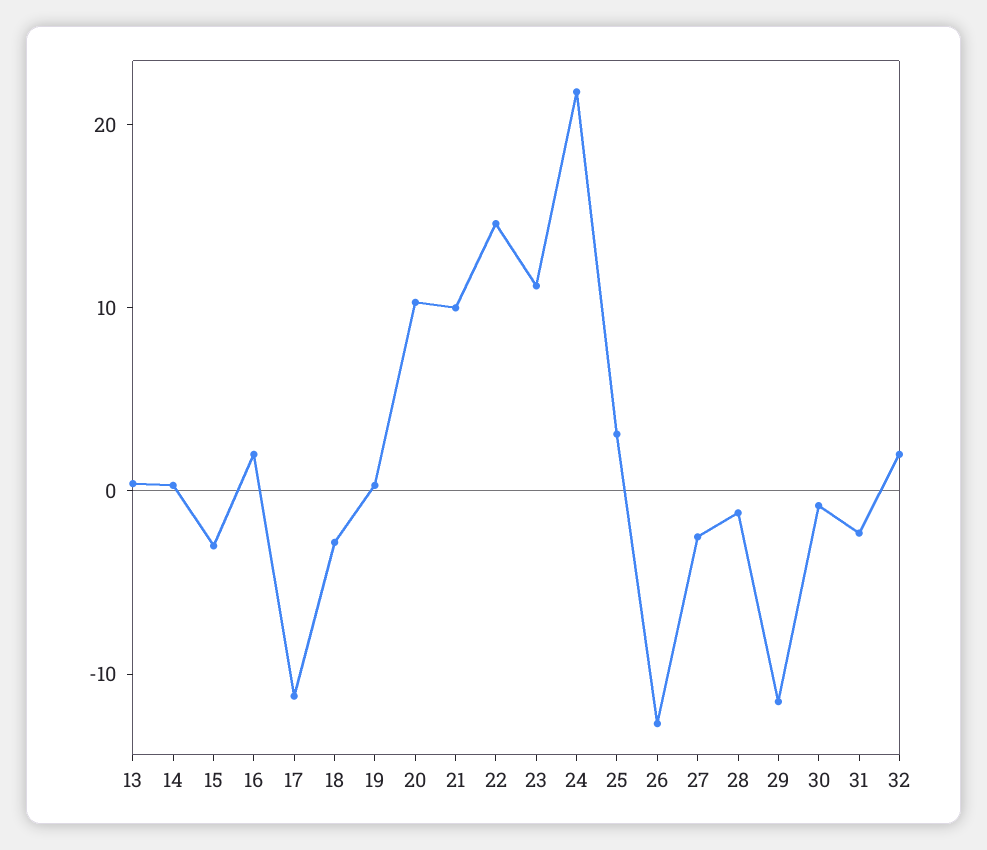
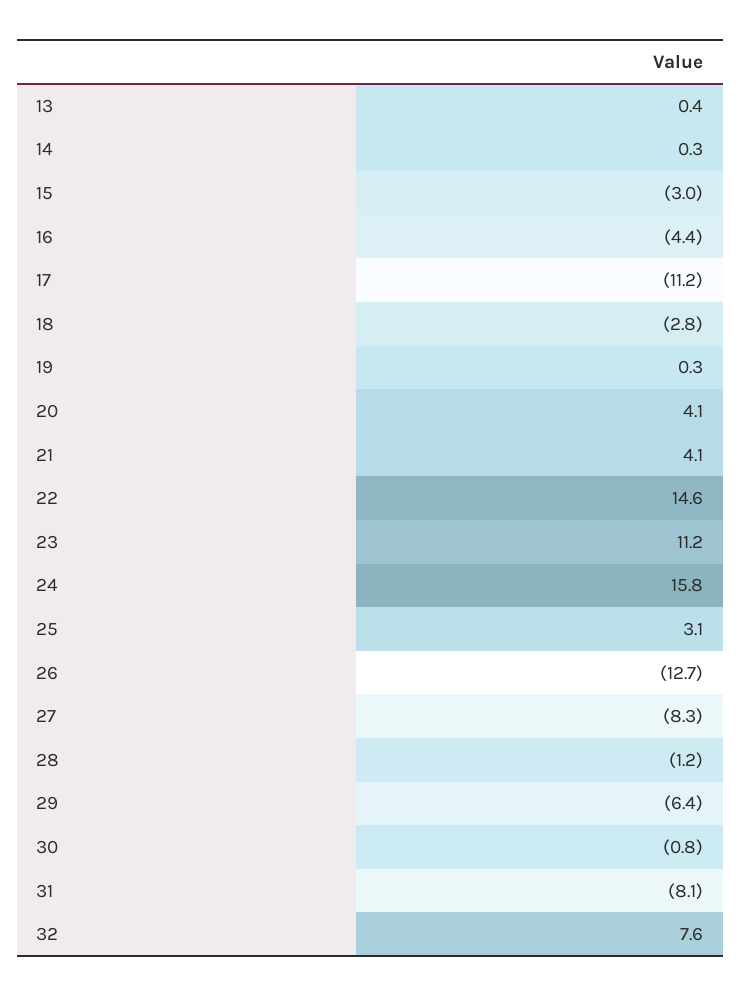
16: 2 -> -4.4
20: 10 -> 4.1
21: 10 -> 4.1
24: 22 -> 15.8
27: -2 -> -8.3
29: -12 -> -6.4
31: -2 -> -8.1
32: 2 -> 7.6

